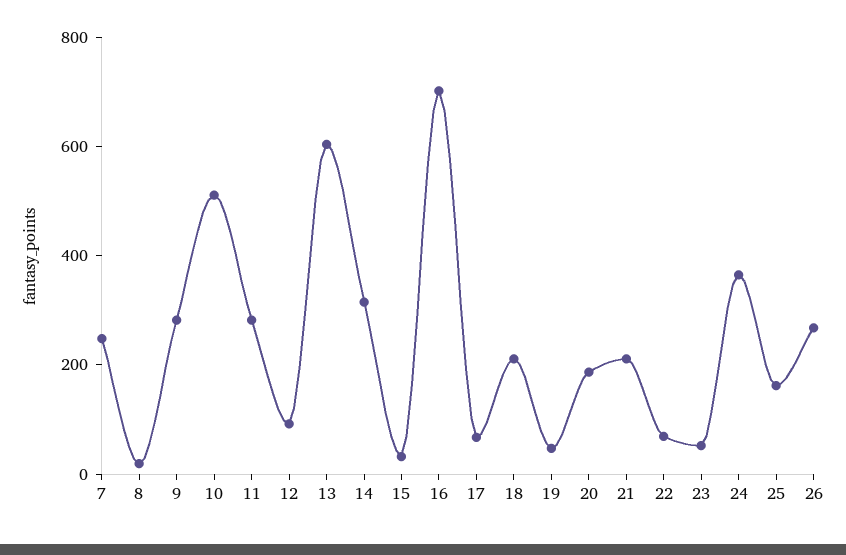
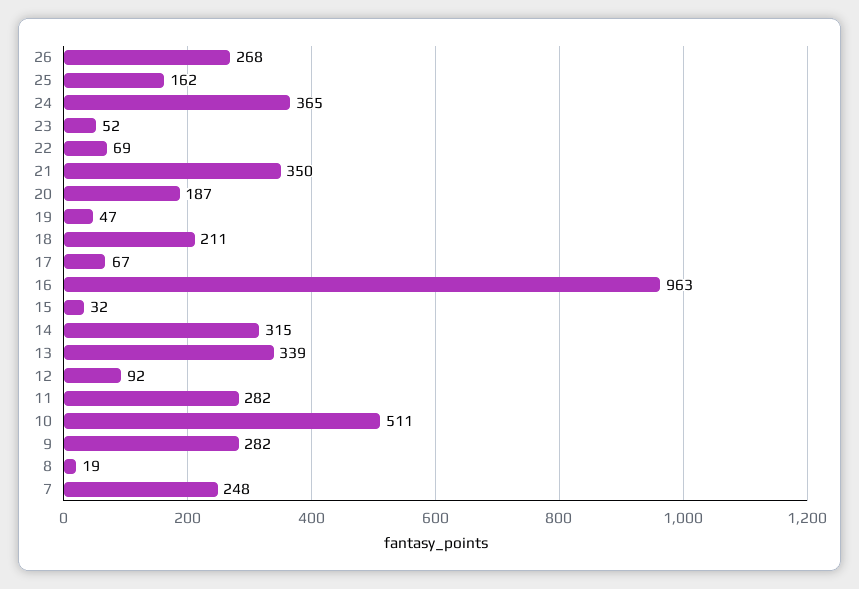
13: 600 -> 339
16: 700 -> 963
21: 200 -> 350

